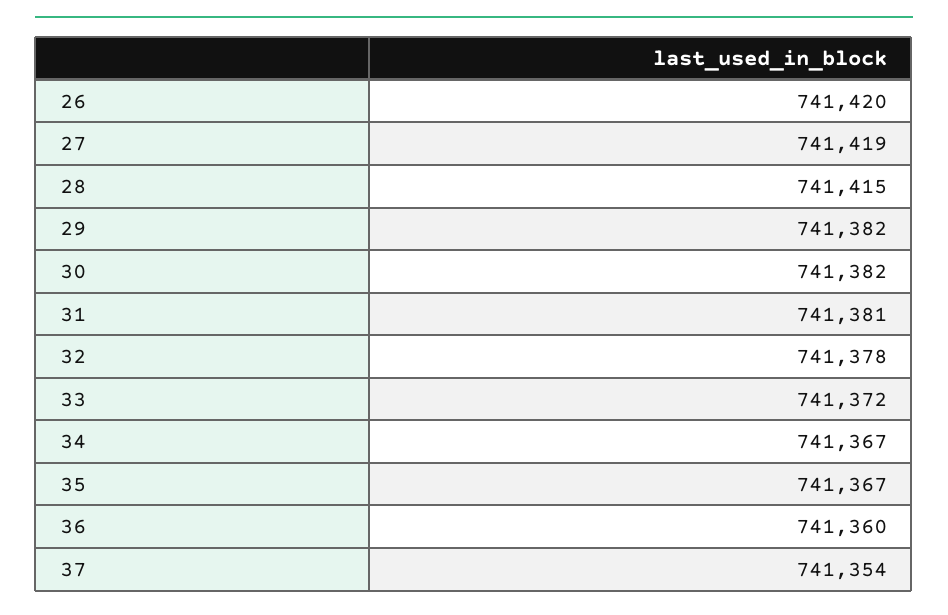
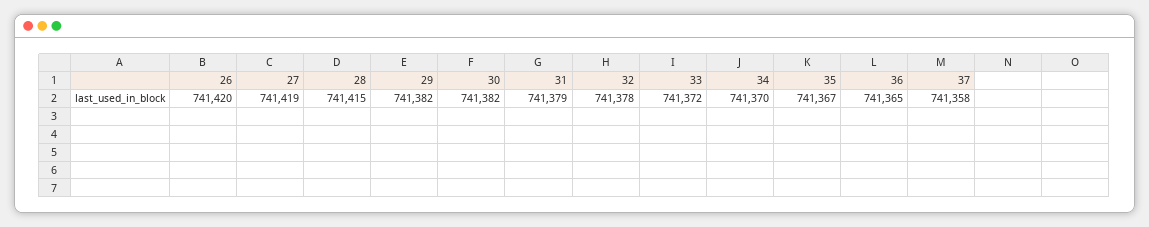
31: 741381 -> 741379
34: 741367 -> 741370
36: 741360 -> 741365
37: 741354 -> 741358

